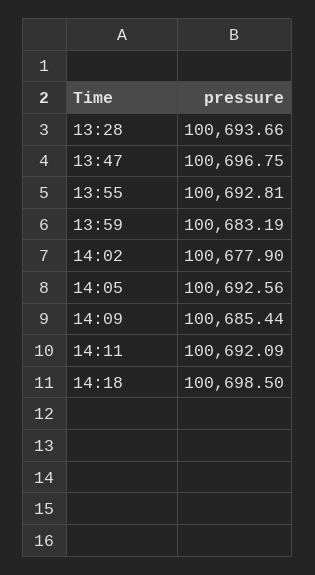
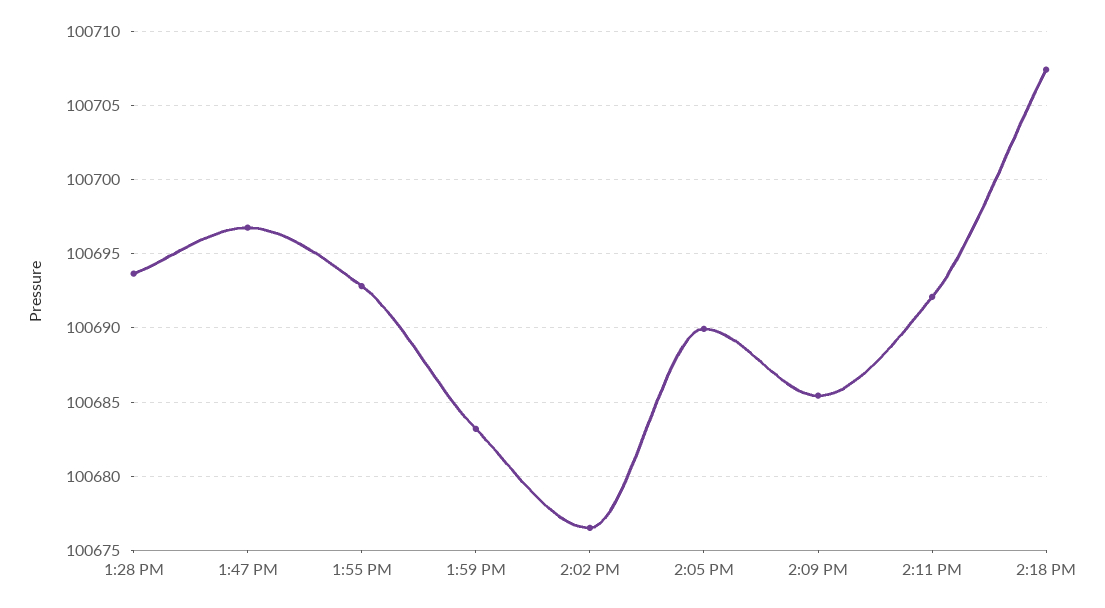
14:02: 100677.9 -> 100676.5
14:05: 100692.56 -> 100690
14:18: 100698.5 -> 100707.5

